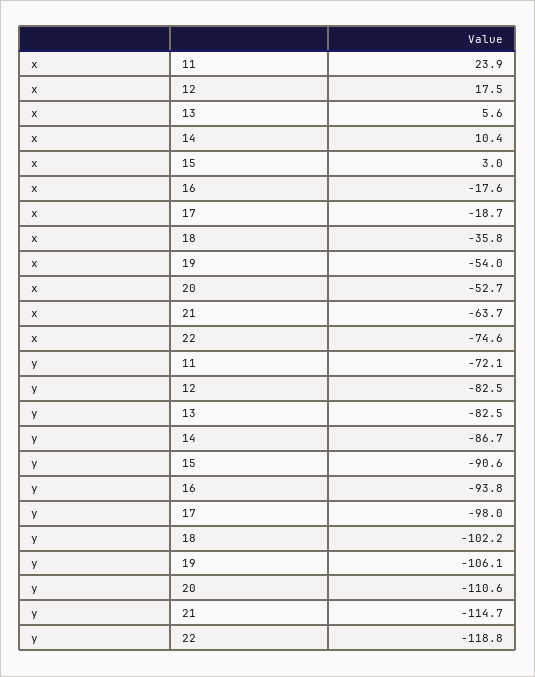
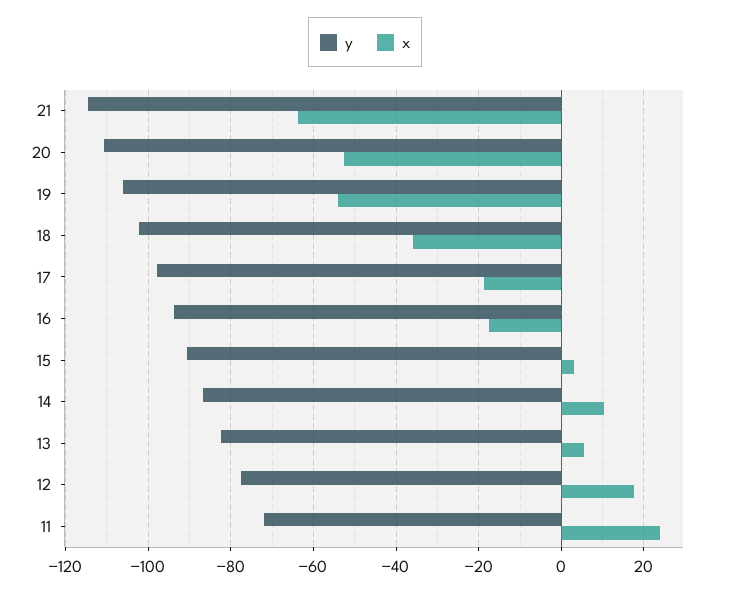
x, 22: -74.6 -> none
y, 12: -82.5 -> -78
y, 22: -118.8 -> none

